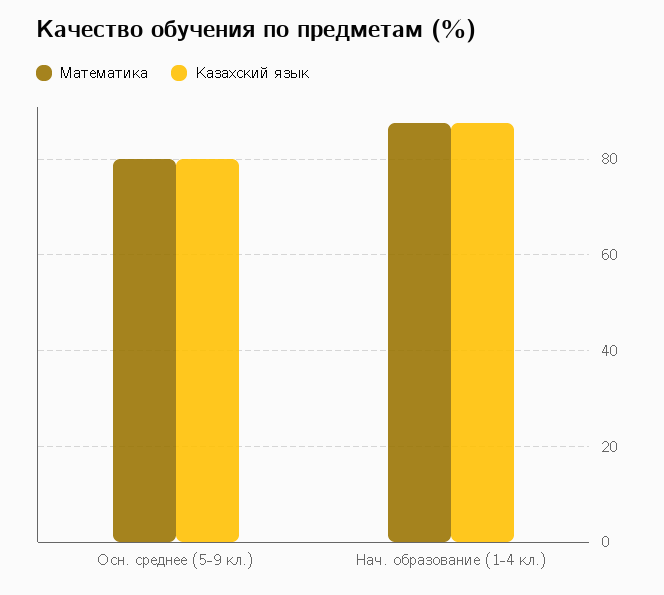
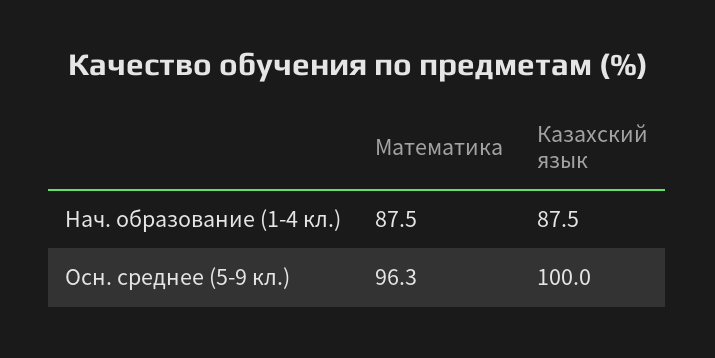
Математика, Осн. среднее (5-9 кл.): 80 -> 96.3
Казахский язык, Осн. среднее (5-9 кл.): 80 -> 100

